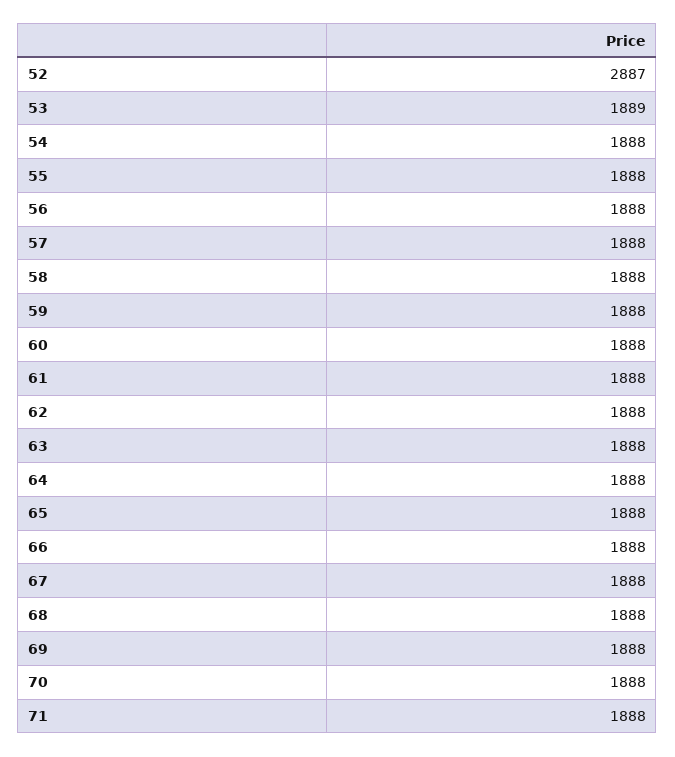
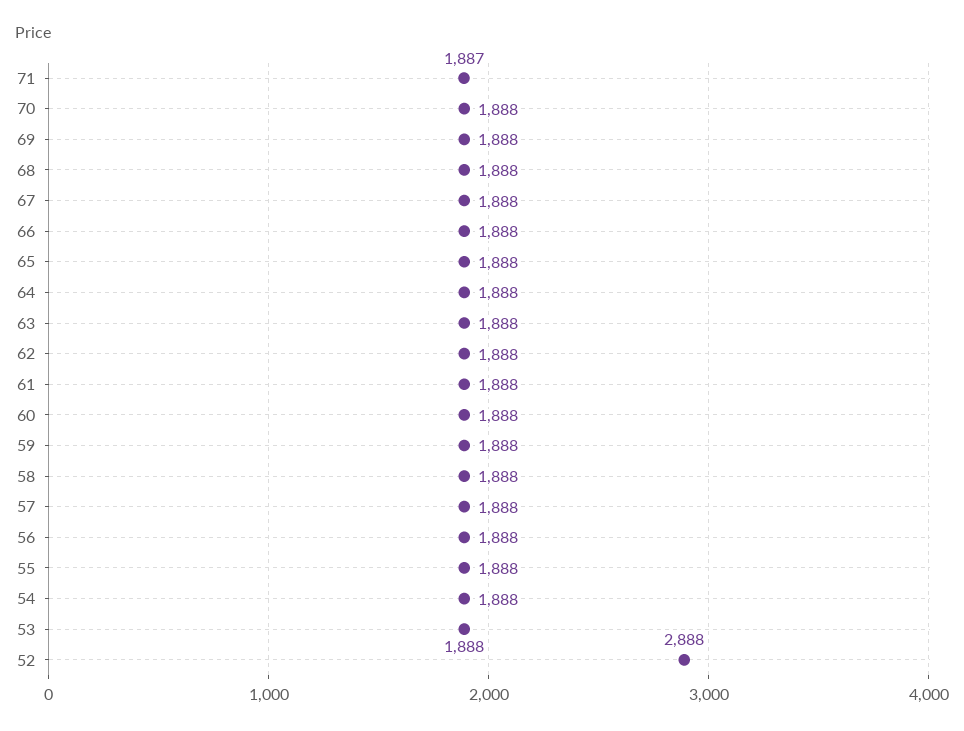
52: 2887 -> 2888
53: 1889 -> 1888
71: 1888 -> 1887

